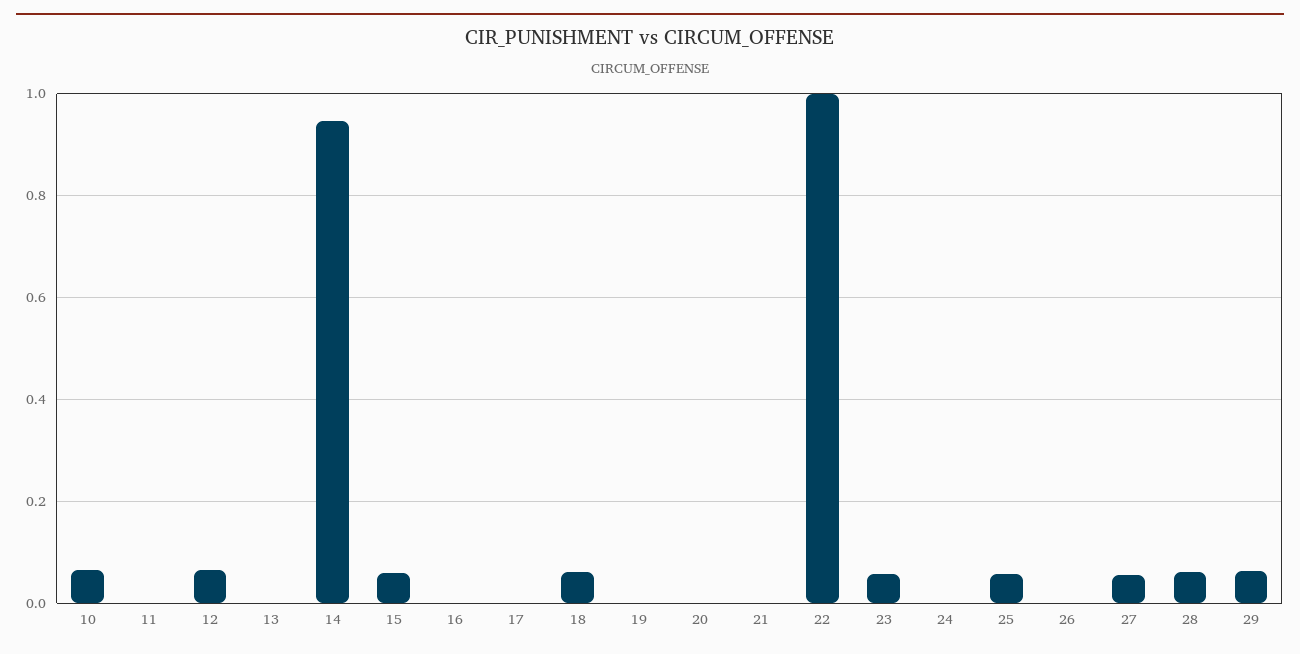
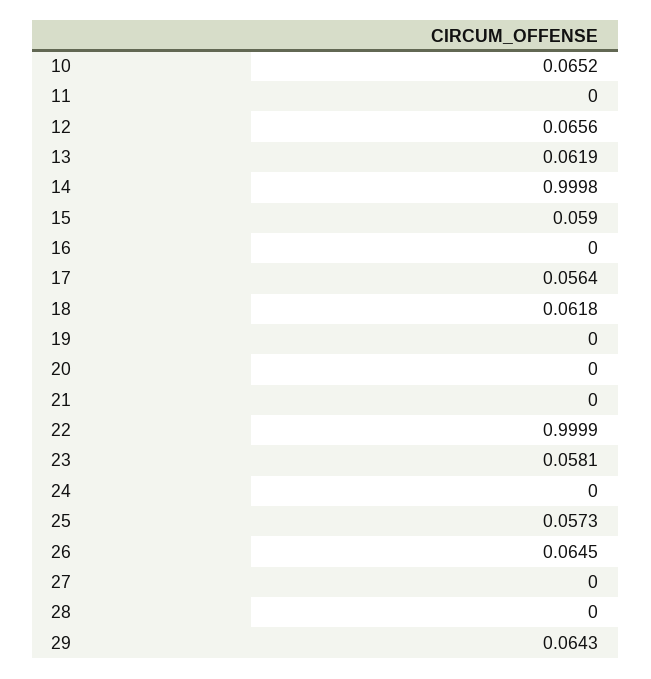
13: 0 -> 0.0619
14: 0.94 -> 0.9998
17: 0 -> 0.0564
26: 0 -> 0.0645
27: 0.06 -> 0
28: 0.06 -> 0

